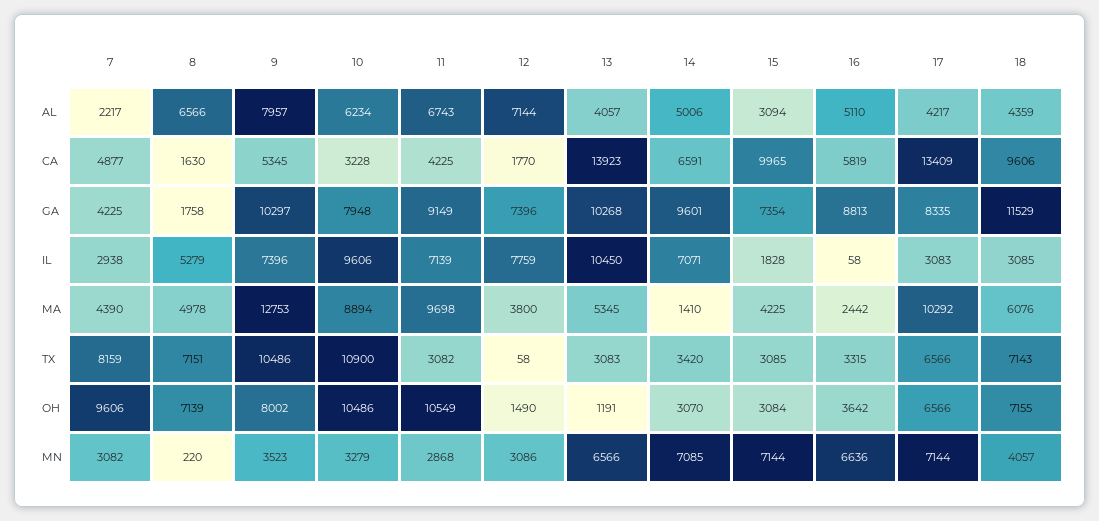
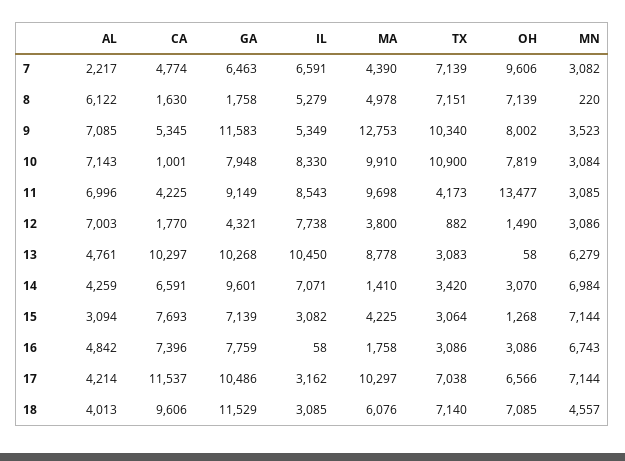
8, AL: 6566 -> 6122
9, AL: 7957 -> 7085
10, AL: 6234 -> 7143
11, AL: 6743 -> 6996
12, AL: 7144 -> 7003
13, AL: 4057 -> 4761
14, AL: 5006 -> 4259
16, AL: 5110 -> 4842
17, AL: 4217 -> 4214
18, AL: 4359 -> 4013
7, CA: 4877 -> 4774
10, CA: 3228 -> 1001
13, CA: 13923 -> 10297
15, CA: 9965 -> 7693
16, CA: 5819 -> 7396
17, CA: 13409 -> 11537
7, GA: 4225 -> 6463
9, GA: 10297 -> 11583
12, GA: 7396 -> 4321
15, GA: 7354 -> 7139
16, GA: 8813 -> 7759
17, GA: 8335 -> 10486
7, IL: 2938 -> 6591
9, IL: 7396 -> 5349
10, IL: 9606 -> 8330
11, IL: 7139 -> 8543
12, IL: 7759 -> 7738
15, IL: 1828 -> 3082
17, IL: 3083 -> 3162
10, MA: 8894 -> 9910
13, MA: 5345 -> 8778
16, MA: 2442 -> 1758
17, MA: 10292 -> 10297
7, TX: 8159 -> 7139
9, TX: 10486 -> 10340
11, TX: 3082 -> 4173
12, TX: 58 -> 882
15, TX: 3085 -> 3064
16, TX: 3315 -> 3086
17, TX: 6566 -> 7038
18, TX: 7143 -> 7140
10, OH: 10486 -> 7819
11, OH: 10549 -> 13477
13, OH: 1191 -> 58
15, OH: 3084 -> 1268
16, OH: 3642 -> 3086
18, OH: 7155 -> 7085
10, MN: 3279 -> 3084
11, MN: 2868 -> 3085
13, MN: 6566 -> 6279
14, MN: 7085 -> 6984
16, MN: 6636 -> 6743
18, MN: 4057 -> 4557

